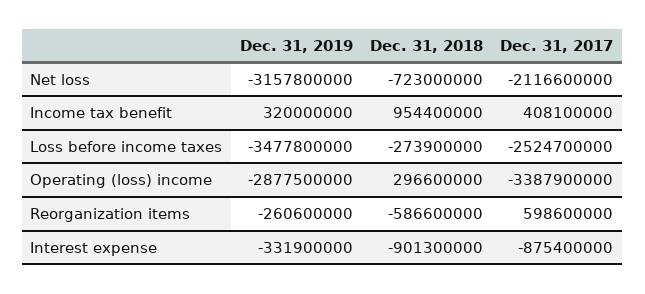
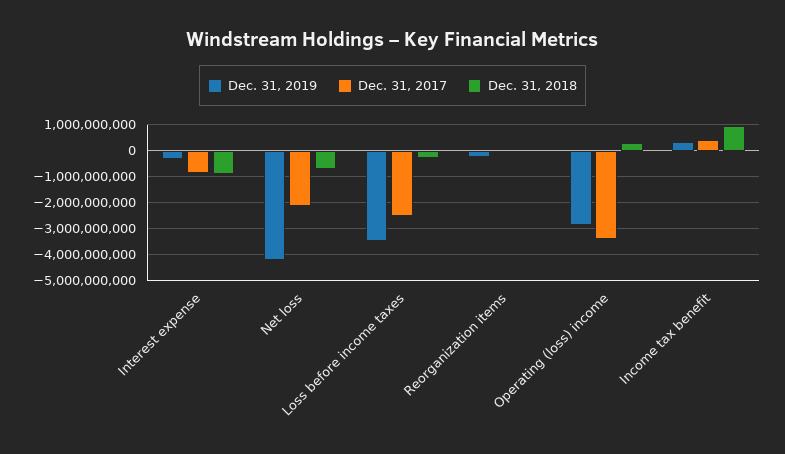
Dec. 31, 2019, Net loss: -3157800000 -> -4250000000
Dec. 31, 2018, Reorganization items: -586600000 -> 0
Dec. 31, 2017, Reorganization items: 598600000 -> 0

